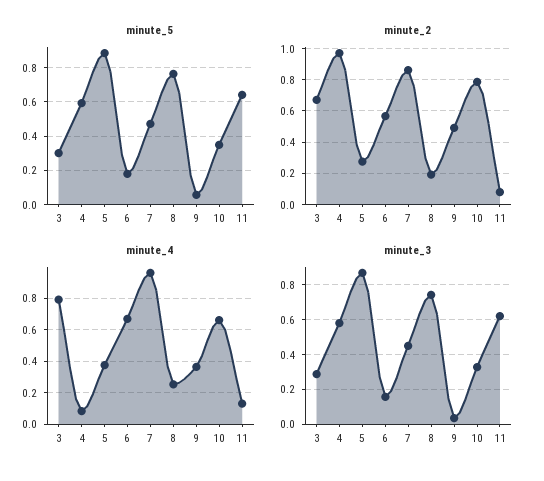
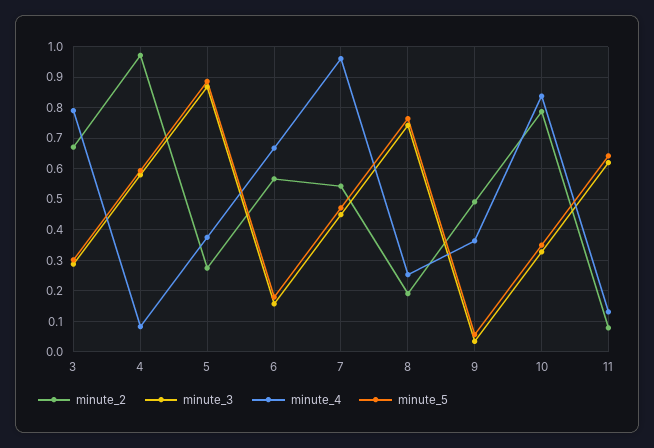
minute_2, 7: 0.85 -> 0.54
minute_4, 10: 0.65 -> 0.84

